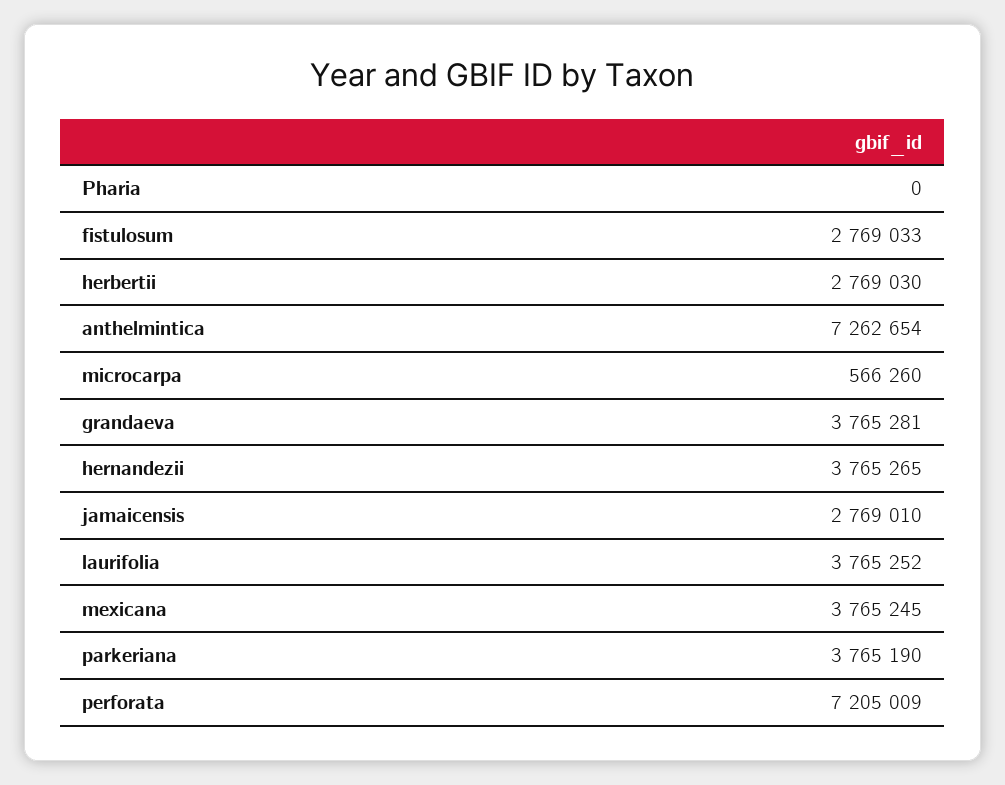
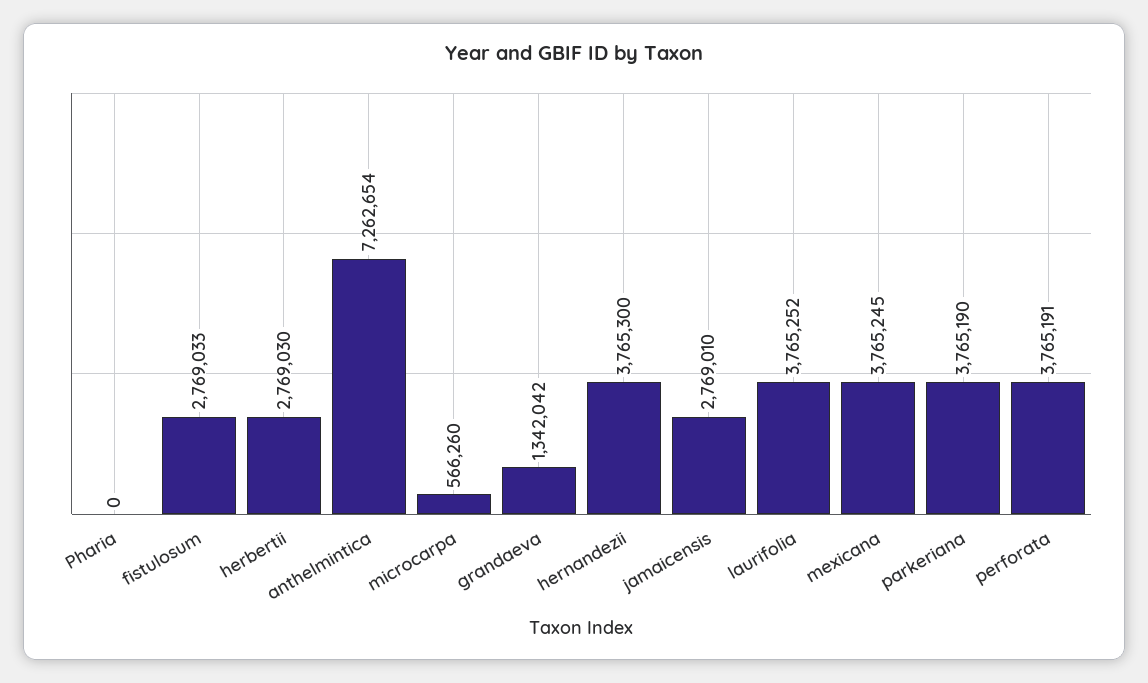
grandaeva: 3765281 -> 1342042
hernandezii: 3765265 -> 3765300
perforata: 7205009 -> 3765191

